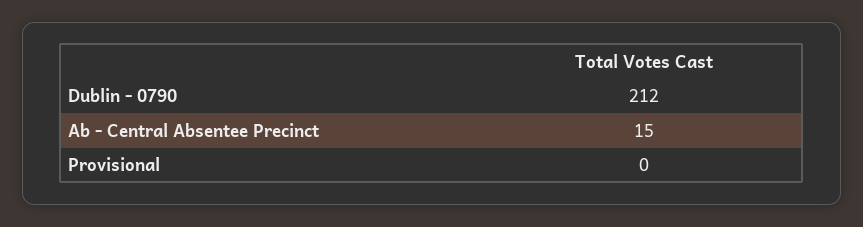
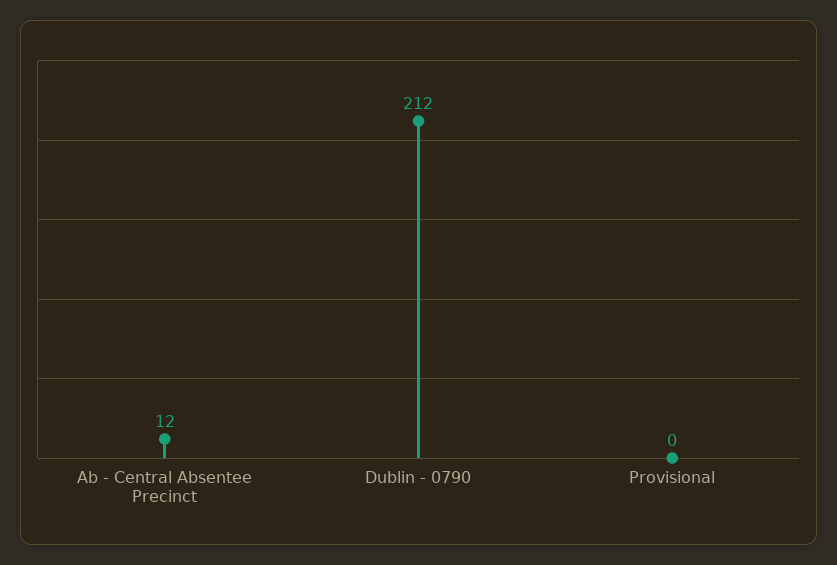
Ab - Central Absentee Precinct: 15 -> 12

